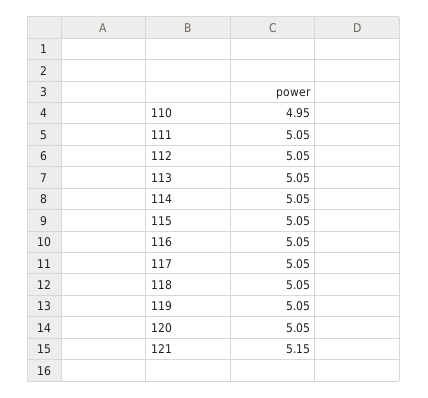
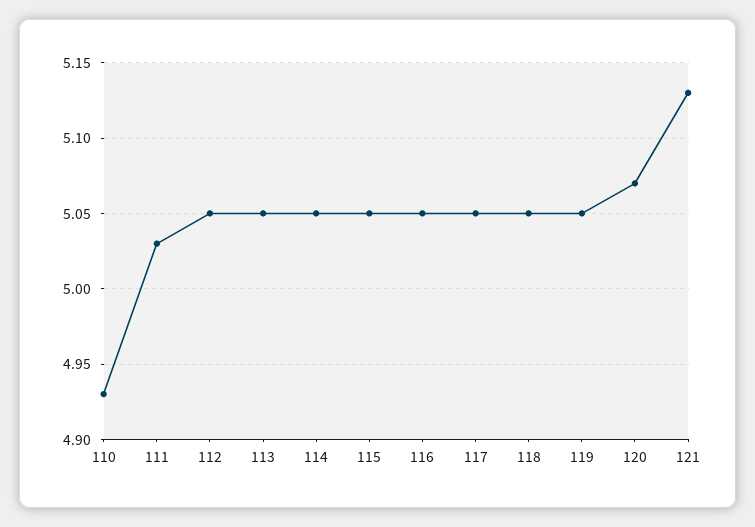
110: 4.95 -> 4.93
111: 5.05 -> 5.03
120: 5.05 -> 5.07
121: 5.15 -> 5.13

